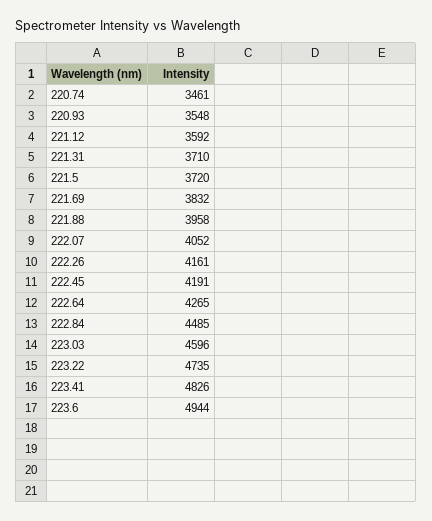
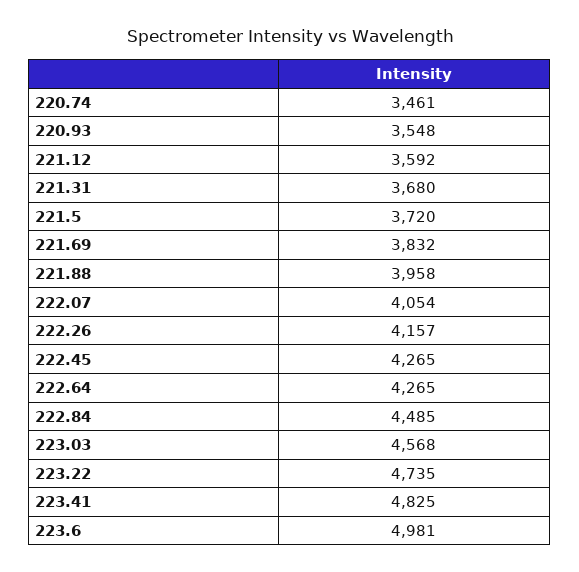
221.31: 3710 -> 3680
222.07: 4052 -> 4054
222.26: 4161 -> 4157
222.45: 4191 -> 4265
223.03: 4596 -> 4568
223.41: 4826 -> 4825
223.6: 4944 -> 4981

